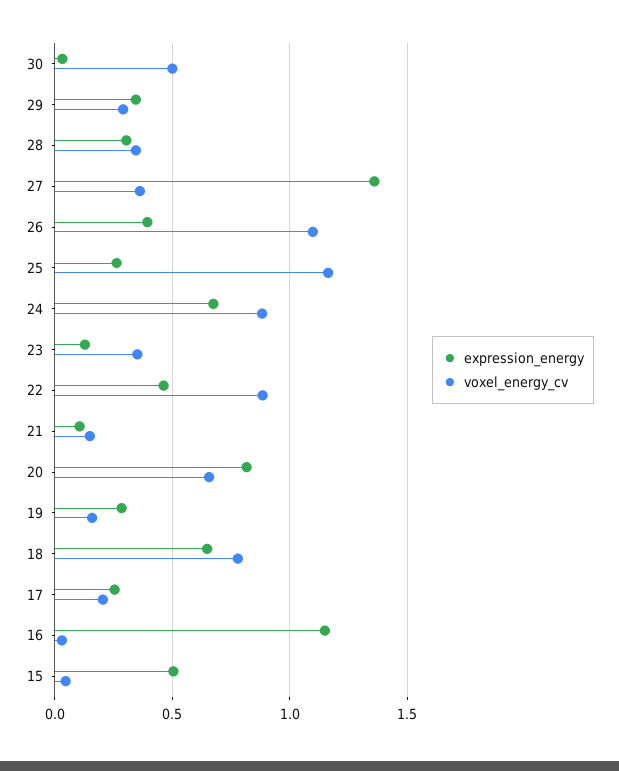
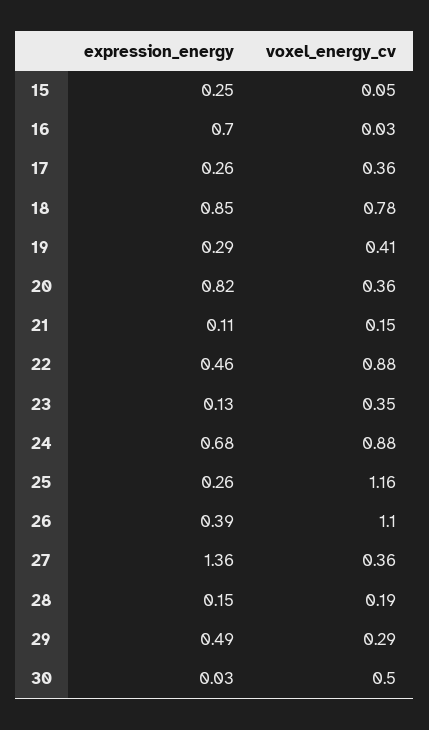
expression_energy, 29: 0.35 -> 0.49
expression_energy, 28: 0.3 -> 0.15
voxel_energy_cv, 28: 0.35 -> 0.19
voxel_energy_cv, 20: 0.65 -> 0.36
voxel_energy_cv, 19: 0.15 -> 0.41
expression_energy, 18: 0.65 -> 0.85
voxel_energy_cv, 17: 0.2 -> 0.36
expression_energy, 16: 1.15 -> 0.7
expression_energy, 15: 0.5 -> 0.25

